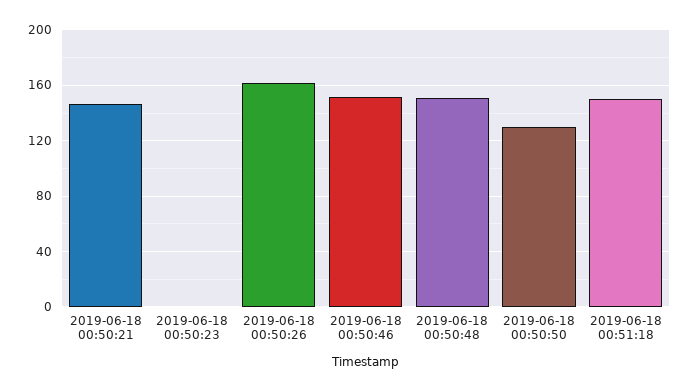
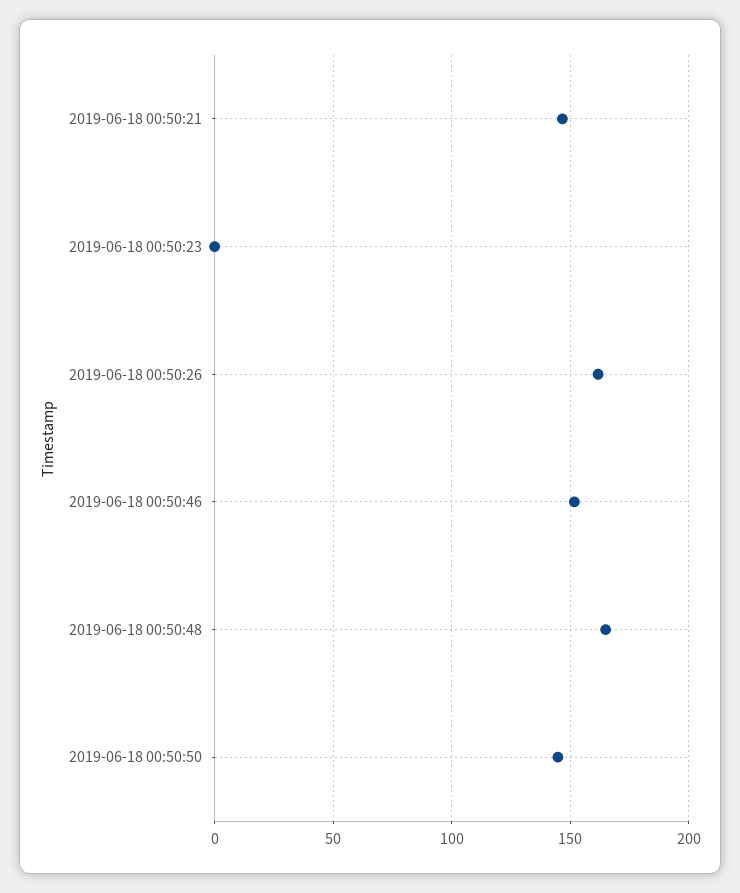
2019-06-18 00:50:48: 150 -> 165
2019-06-18 00:50:50: 130 -> 145
2019-06-18 00:51:18: 150 -> none

